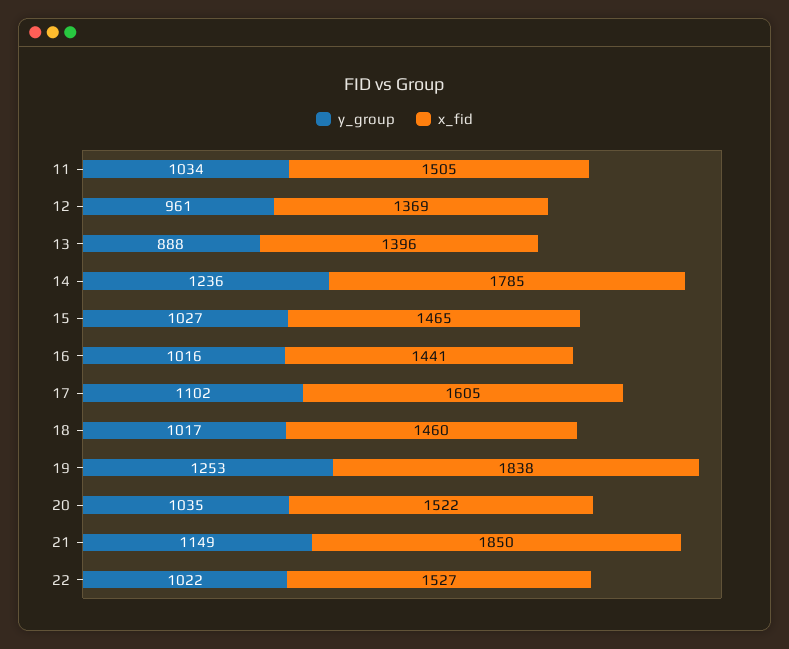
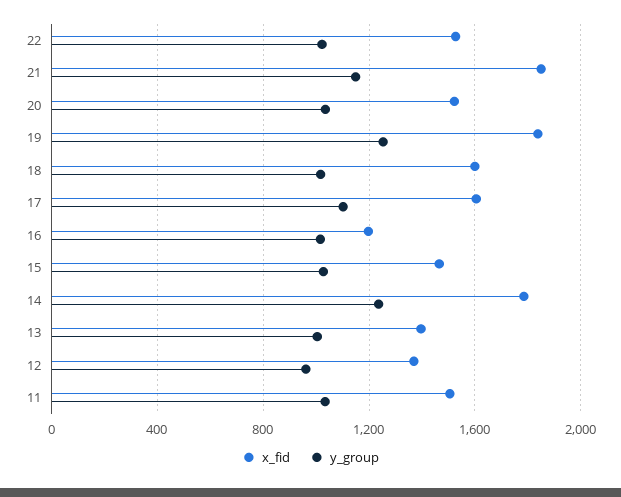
y_group, 13: 888 -> 1000
x_fid, 16: 1441 -> 1200
x_fid, 18: 1460 -> 1600

